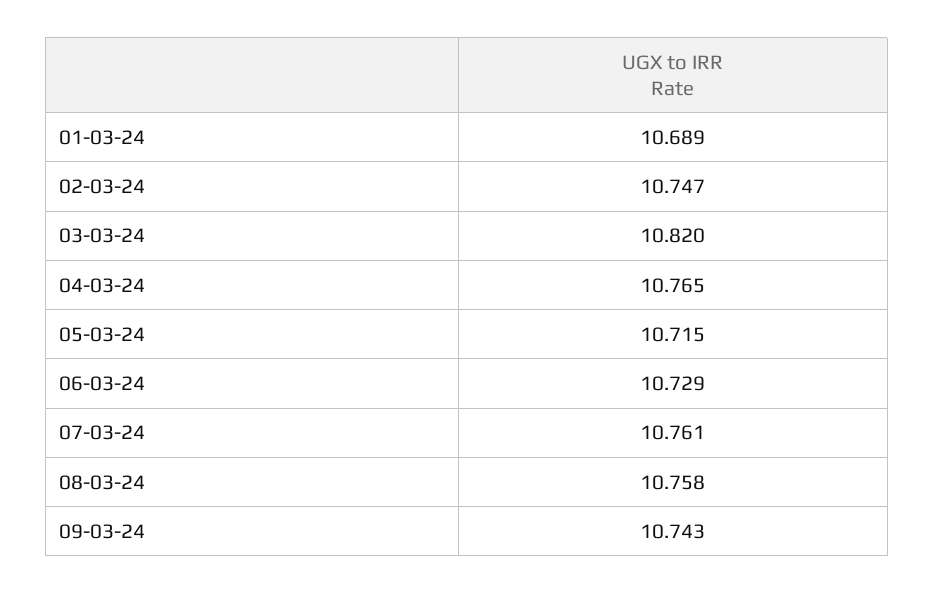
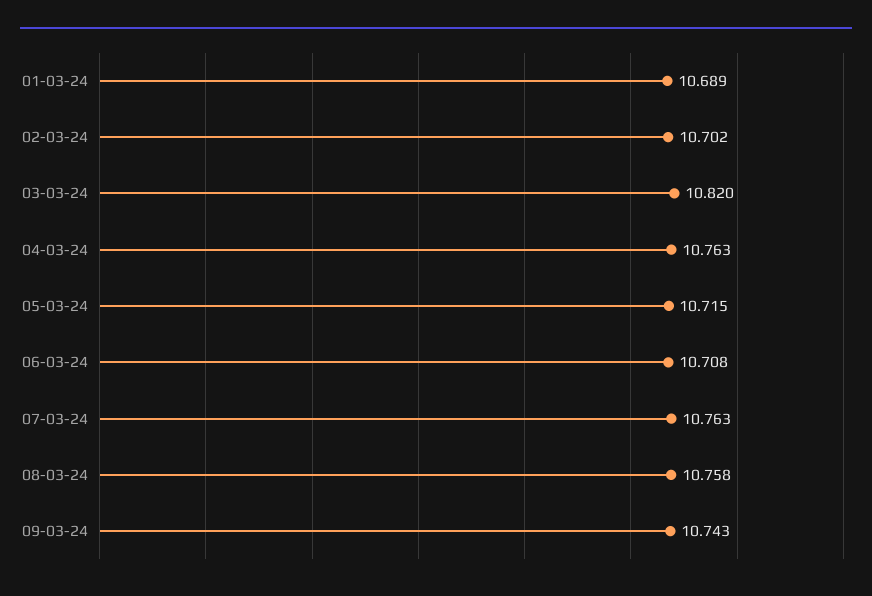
02-03-24: 10.747 -> 10.702
04-03-24: 10.765 -> 10.763
06-03-24: 10.729 -> 10.708
07-03-24: 10.761 -> 10.763

